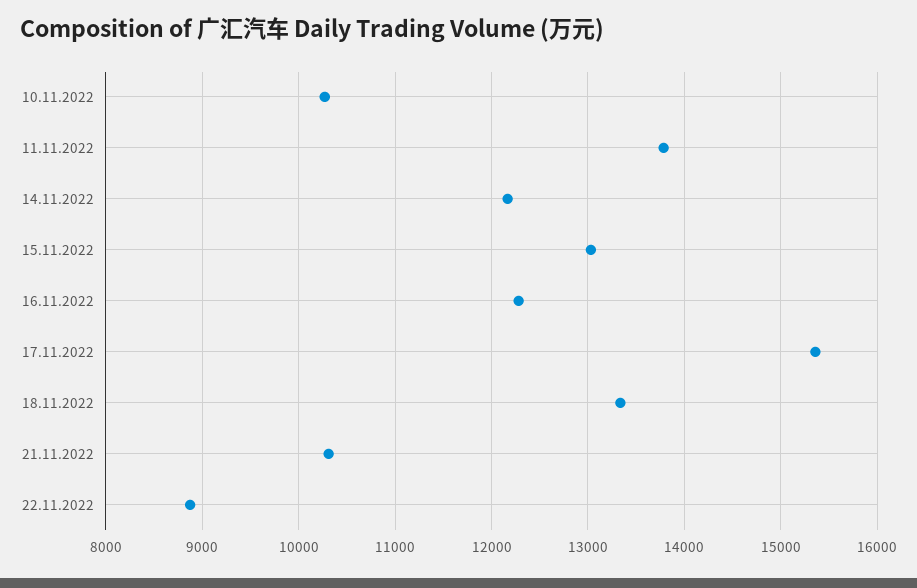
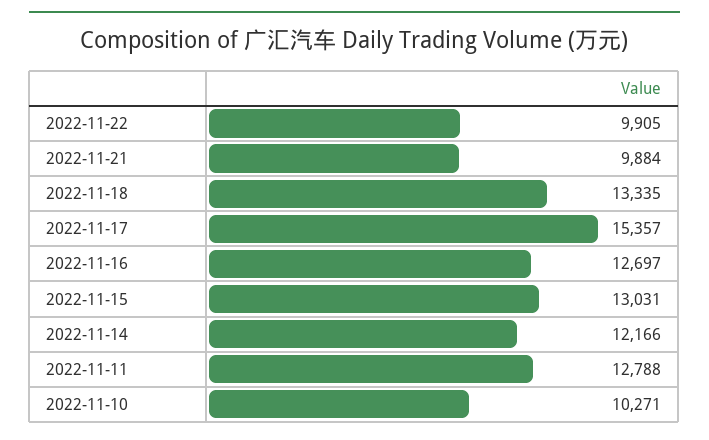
11.11.2022: 13800 -> 12788
16.11.2022: 12300 -> 12697
21.11.2022: 10300 -> 9884
22.11.2022: 8900 -> 9905

